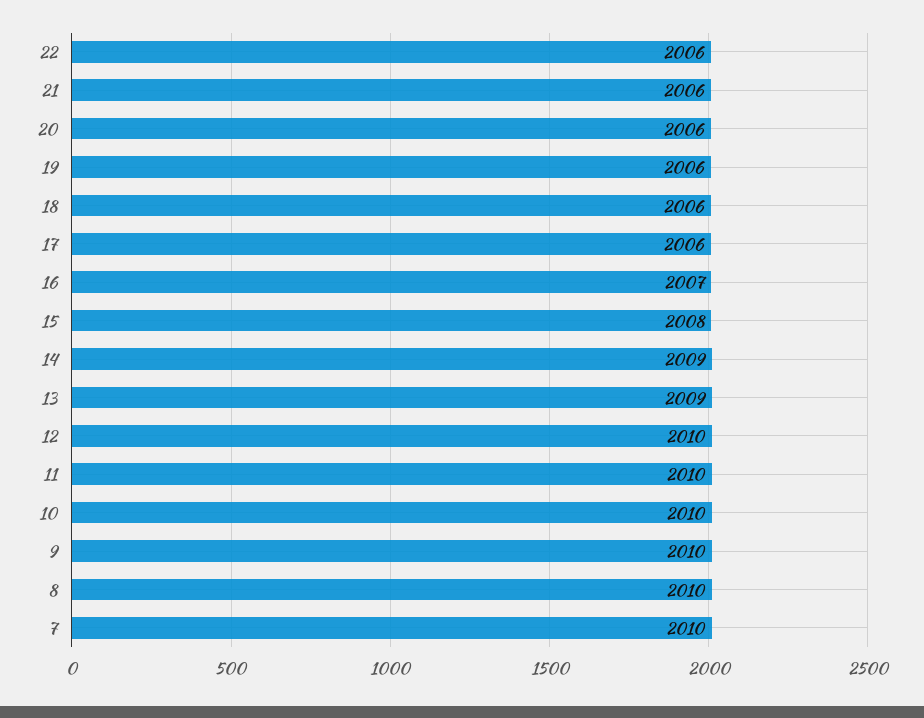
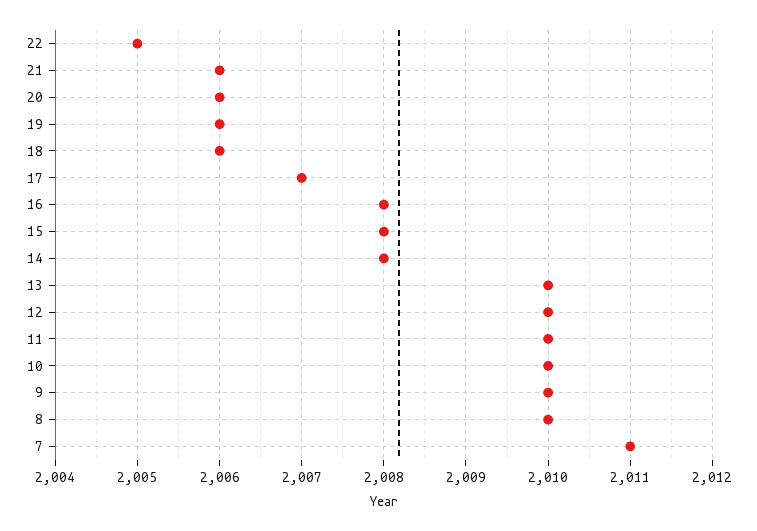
22: 2006 -> 2005
17: 2006 -> 2007
16: 2007 -> 2008
14: 2009 -> 2008
13: 2009 -> 2010
7: 2010 -> 2011

